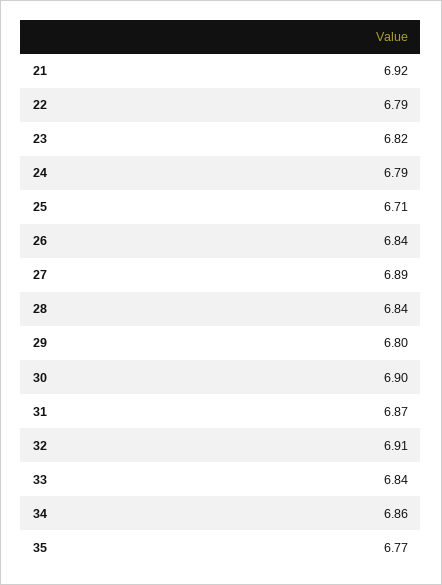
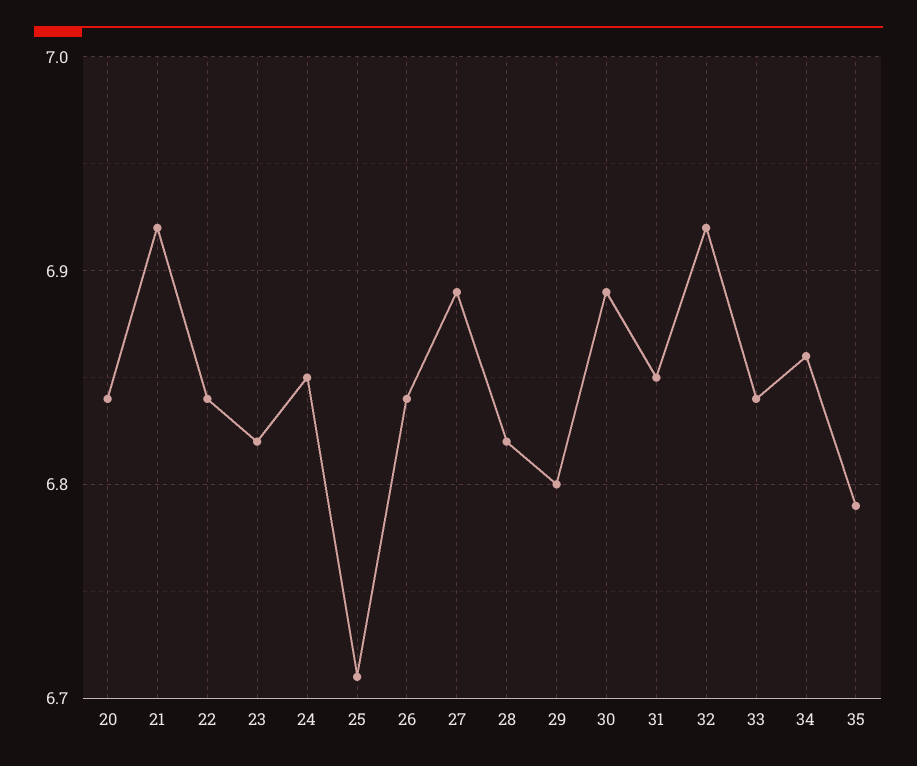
22: 6.79 -> 6.84
24: 6.79 -> 6.85
28: 6.84 -> 6.82
30: 6.9 -> 6.89
31: 6.87 -> 6.85
32: 6.91 -> 6.92
35: 6.77 -> 6.79
20: none -> 6.84

